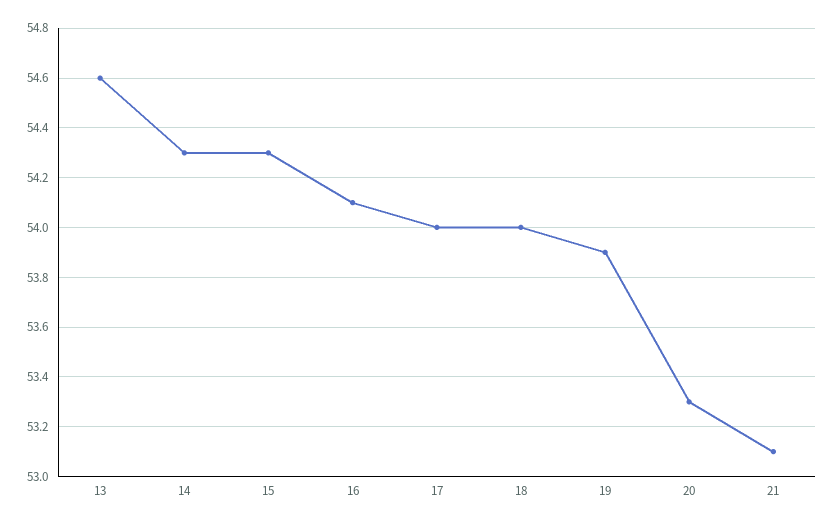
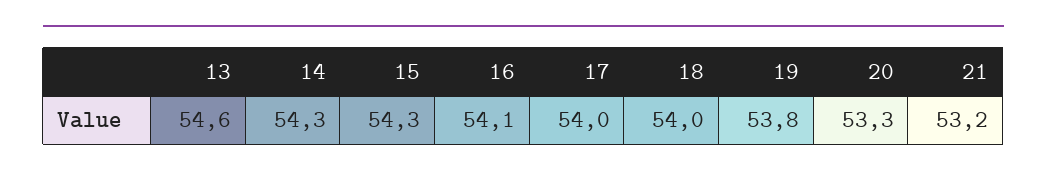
19: 53.9 -> 53.8
21: 53.1 -> 53.2

